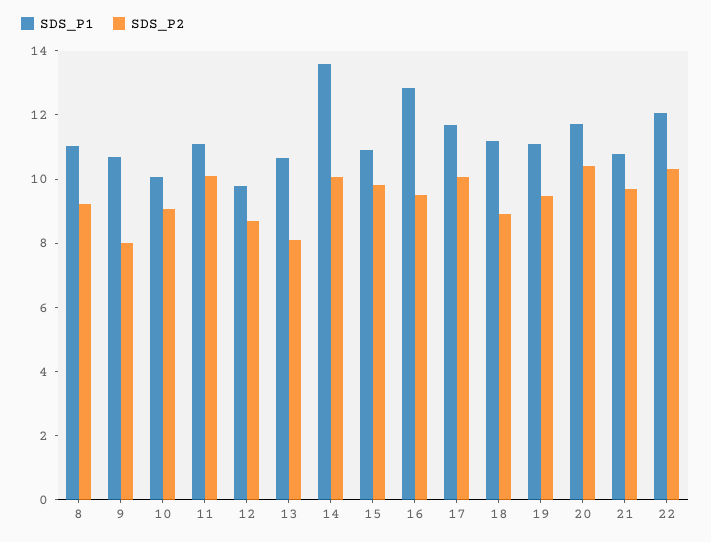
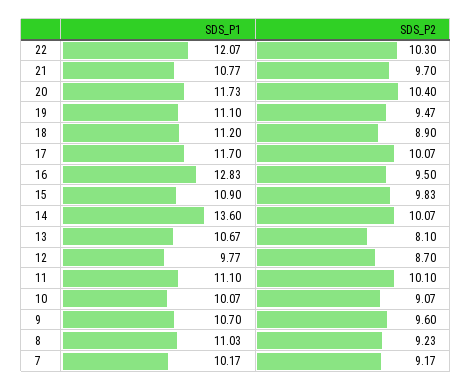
SDS_P2, 9: 8 -> 9.6
SDS_P1, 7: none -> 10.17
SDS_P2, 7: none -> 9.17

